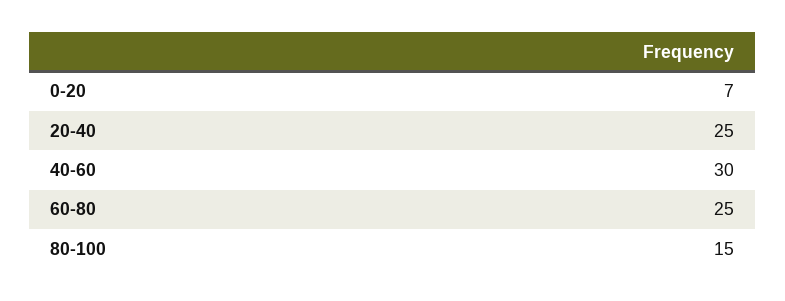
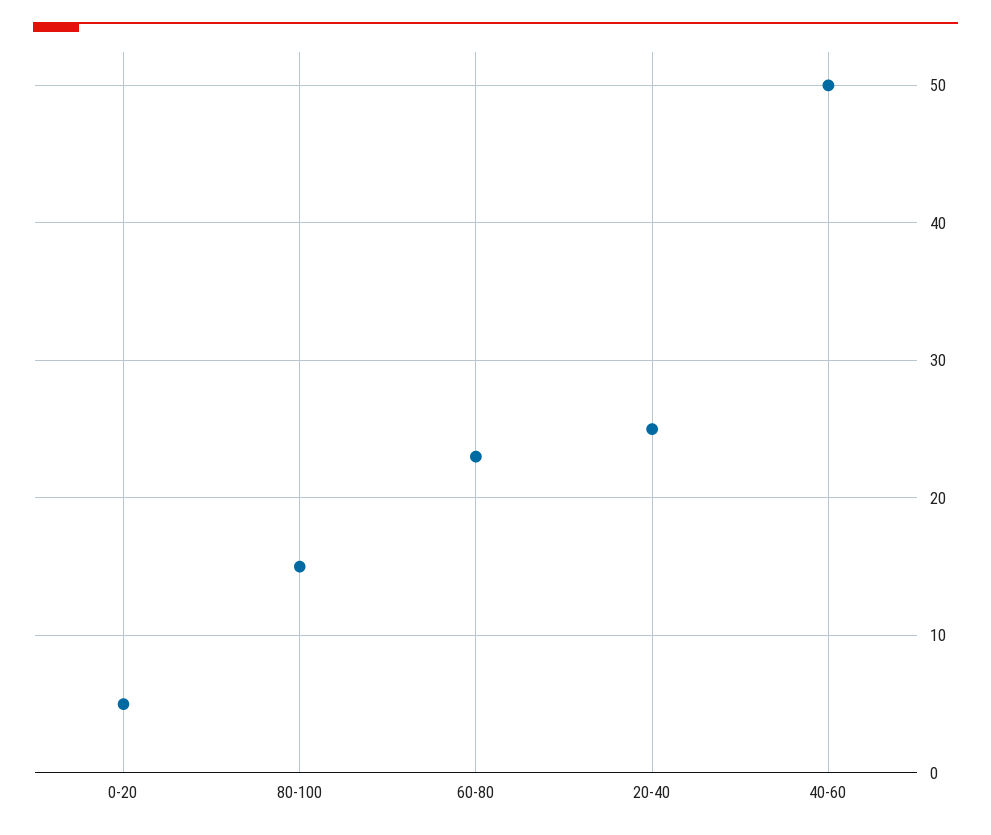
0-20: 7 -> 5
40-60: 30 -> 50
60-80: 25 -> 23

